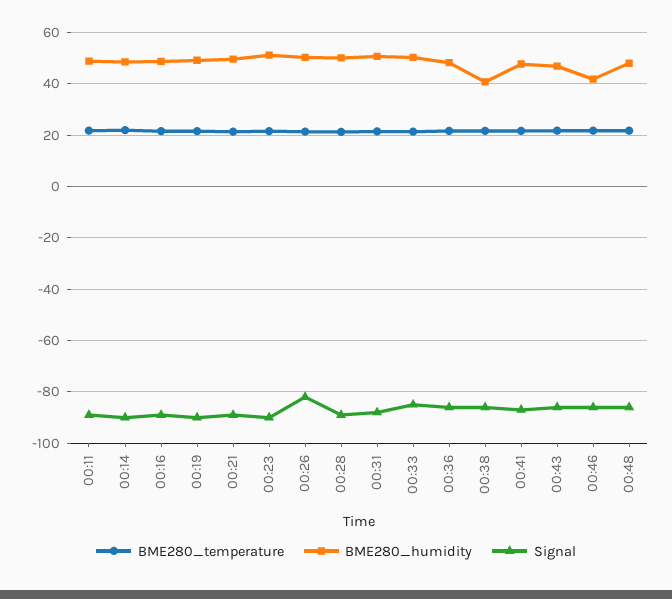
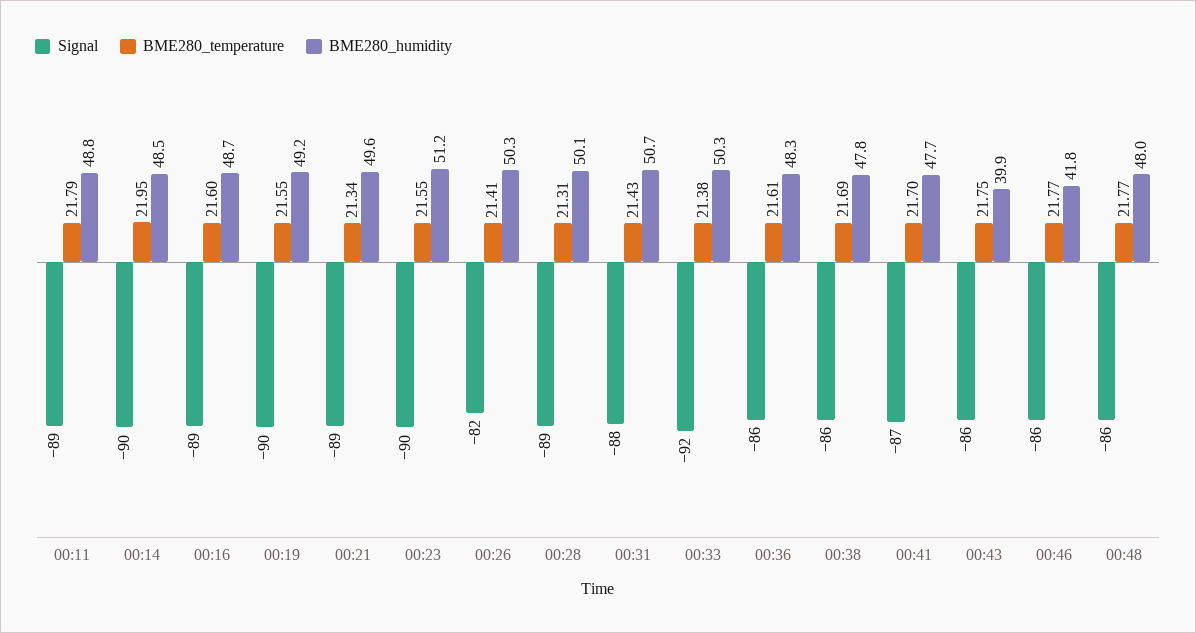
Signal, 00:33: -85 -> -92
BME280_humidity, 00:38: 40 -> 47.8
BME280_humidity, 00:43: 47.5 -> 39.9

